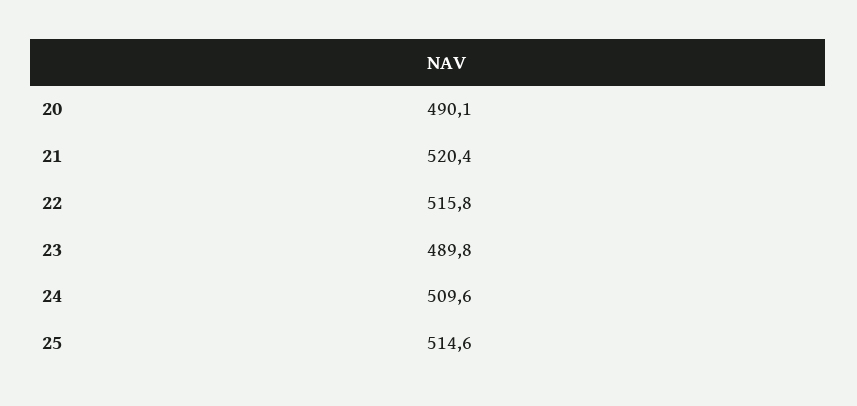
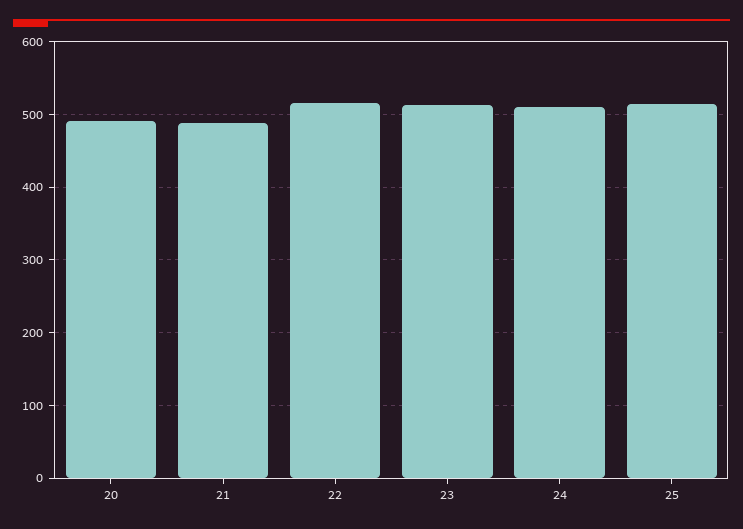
21: 520.4 -> 490
23: 489.8 -> 510

